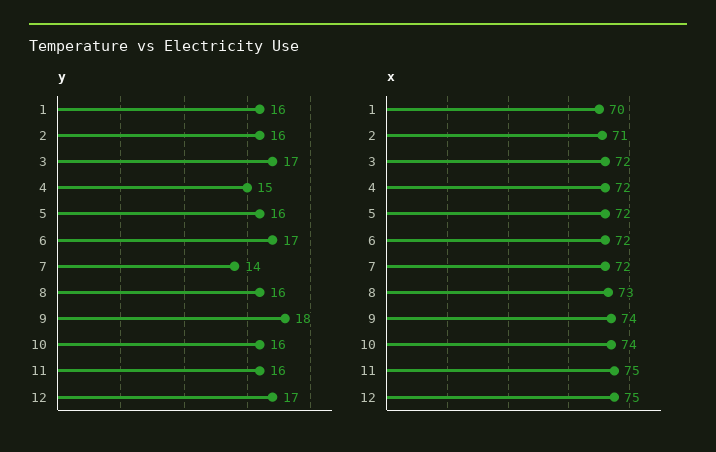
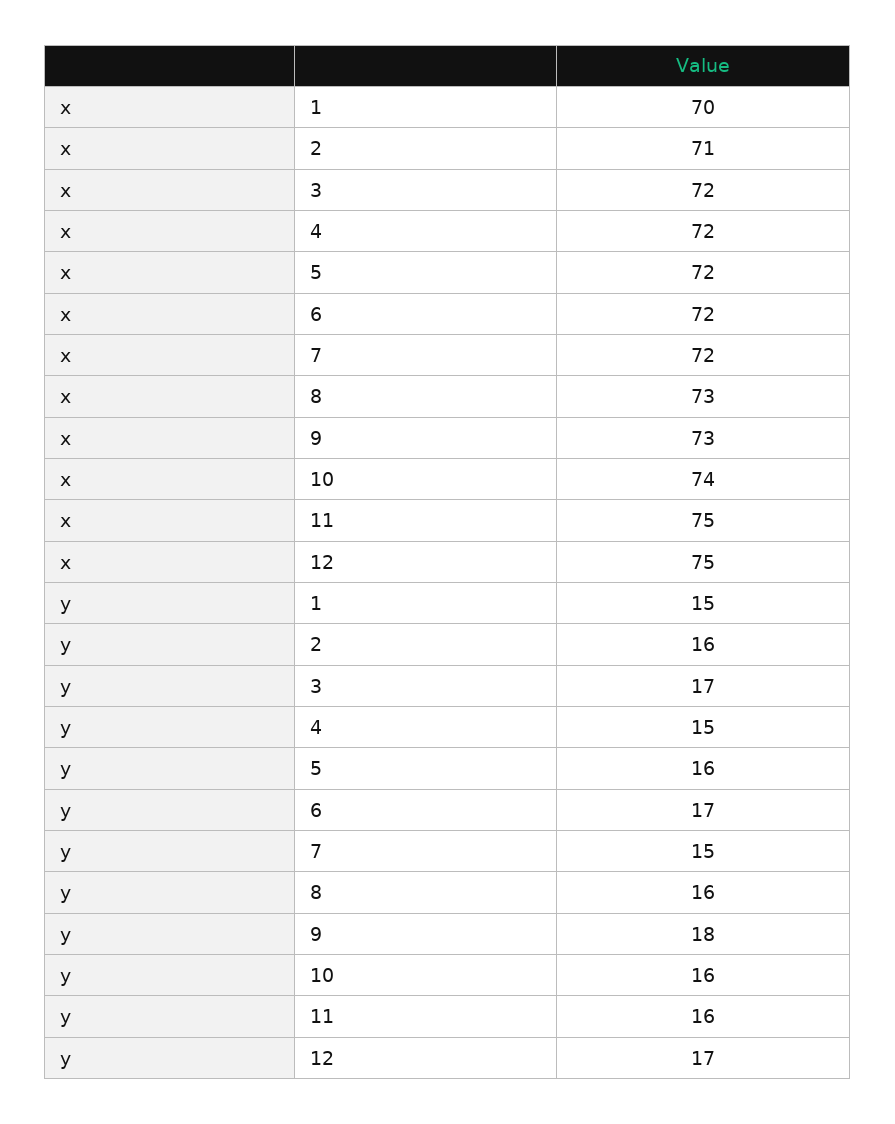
y, 1: 16 -> 15
y, 7: 14 -> 15
x, 9: 74 -> 73

